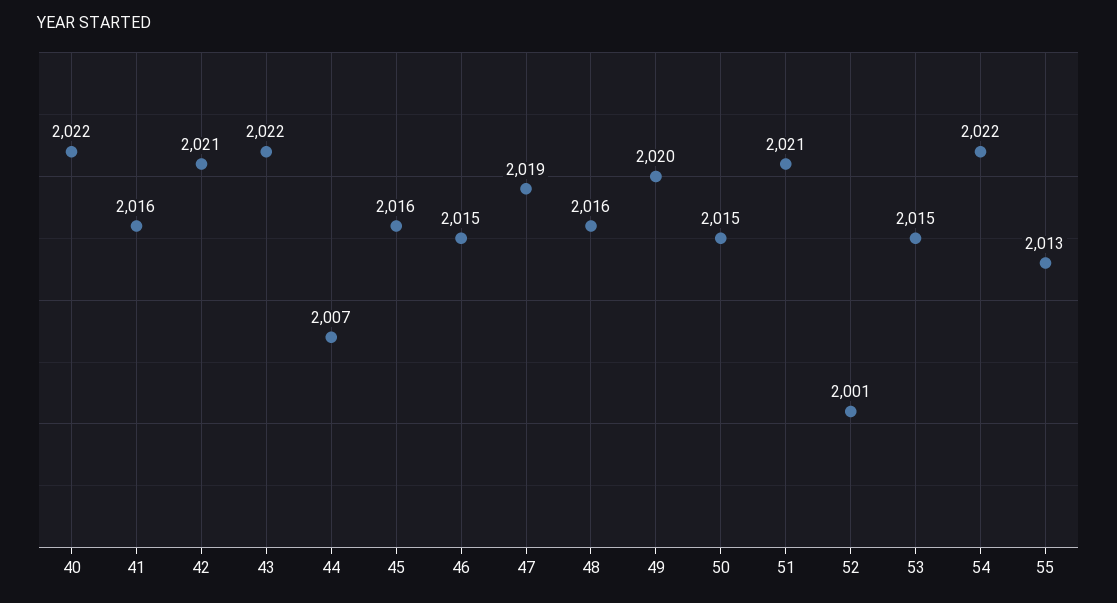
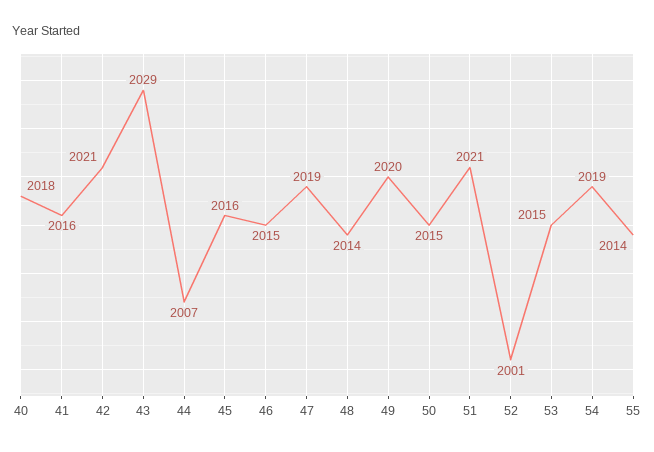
40: 2022 -> 2018
43: 2022 -> 2029
48: 2016 -> 2014
54: 2022 -> 2019
55: 2013 -> 2014

